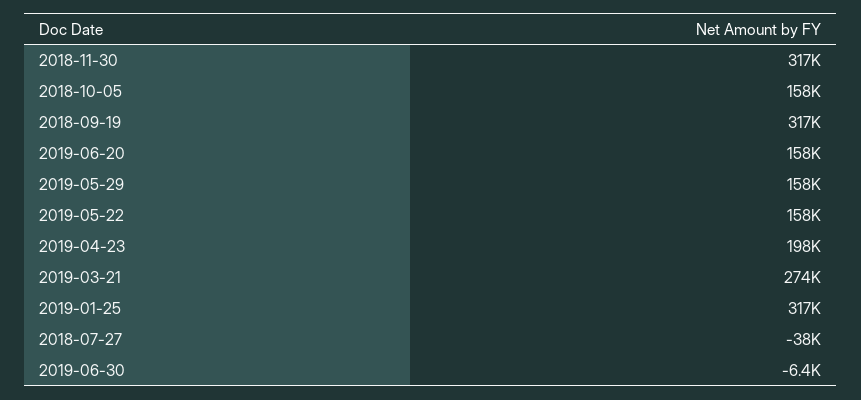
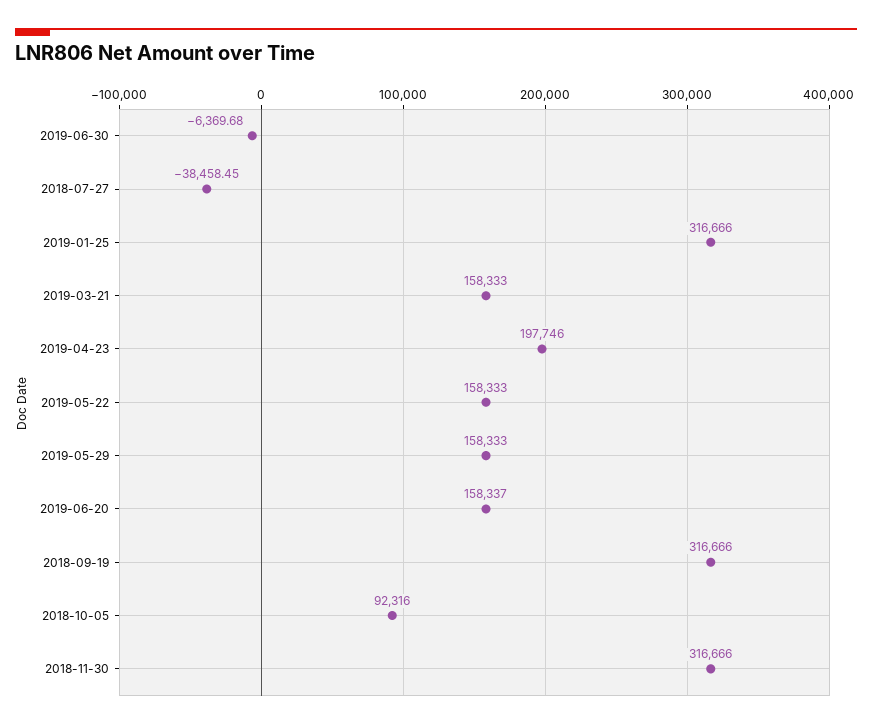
2018-10-05: 158000 -> 92316
2019-03-21: 274000 -> 158333

